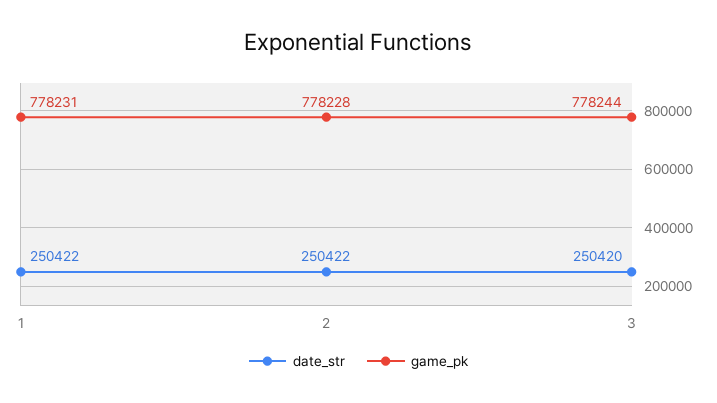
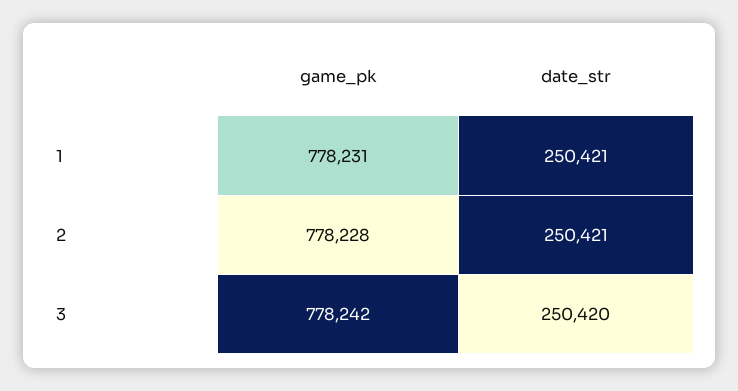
date_str, 1: 250422 -> 250421
date_str, 2: 250422 -> 250421
game_pk, 3: 778244 -> 778242

